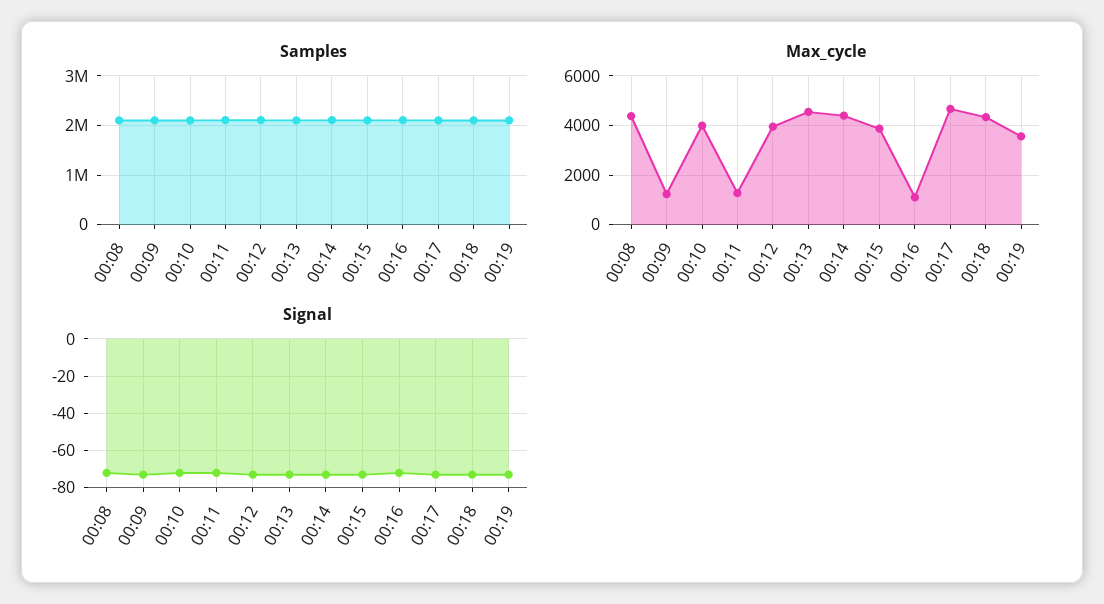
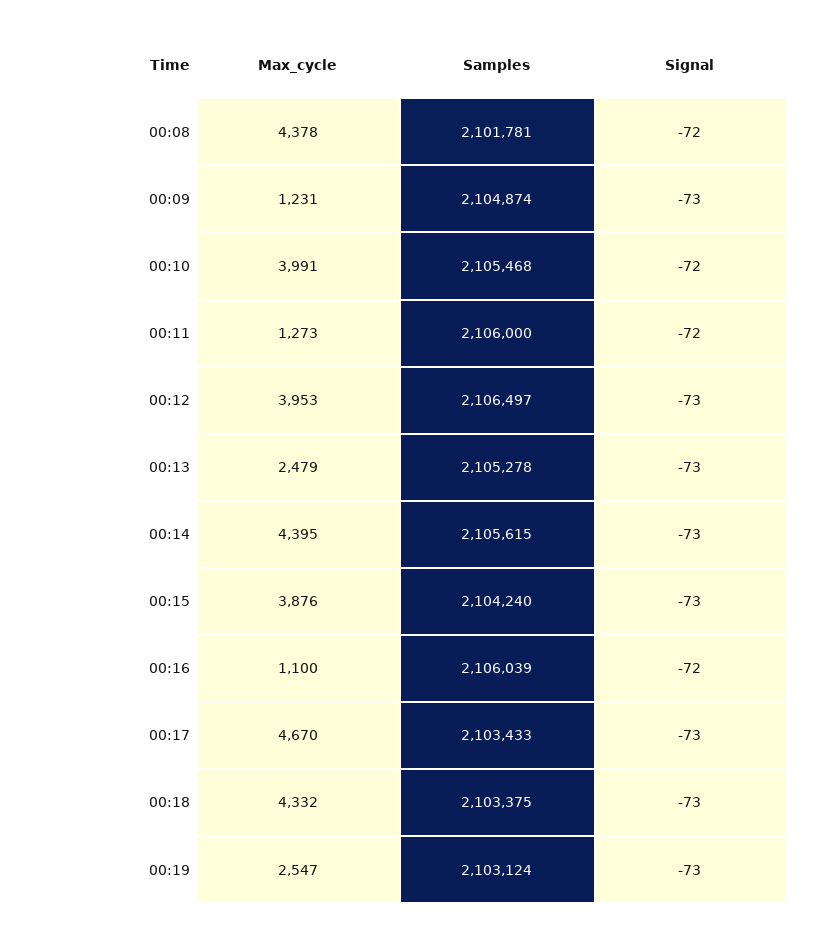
Max_cycle, 00:13: 4500 -> 2479
Max_cycle, 00:19: 3500 -> 2547

